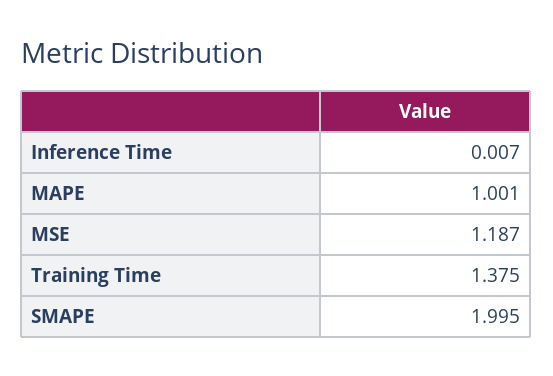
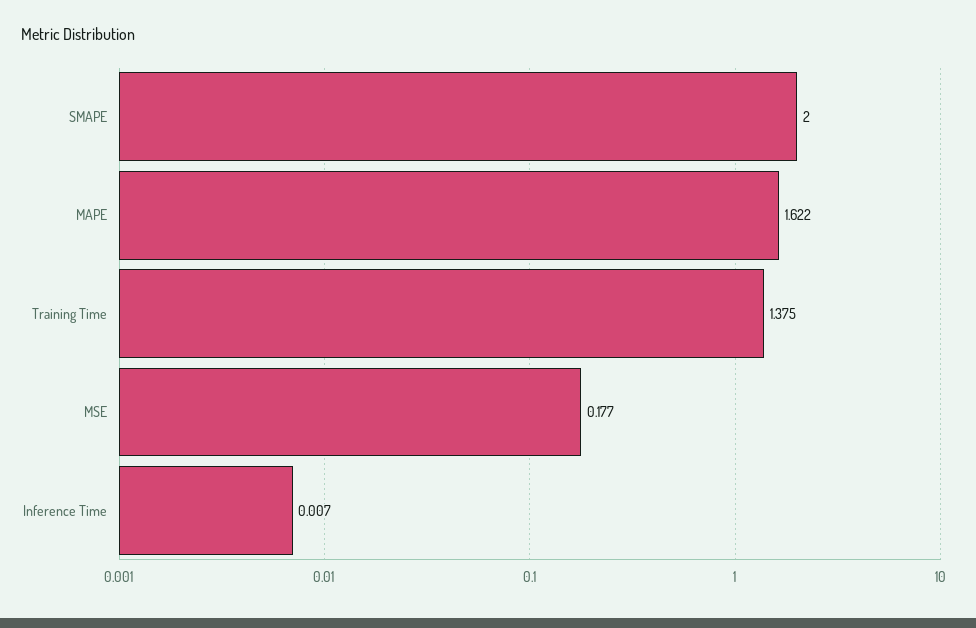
MAPE: 1.001 -> 1.622
MSE: 1.187 -> 0.177
SMAPE: 1.995 -> 2

